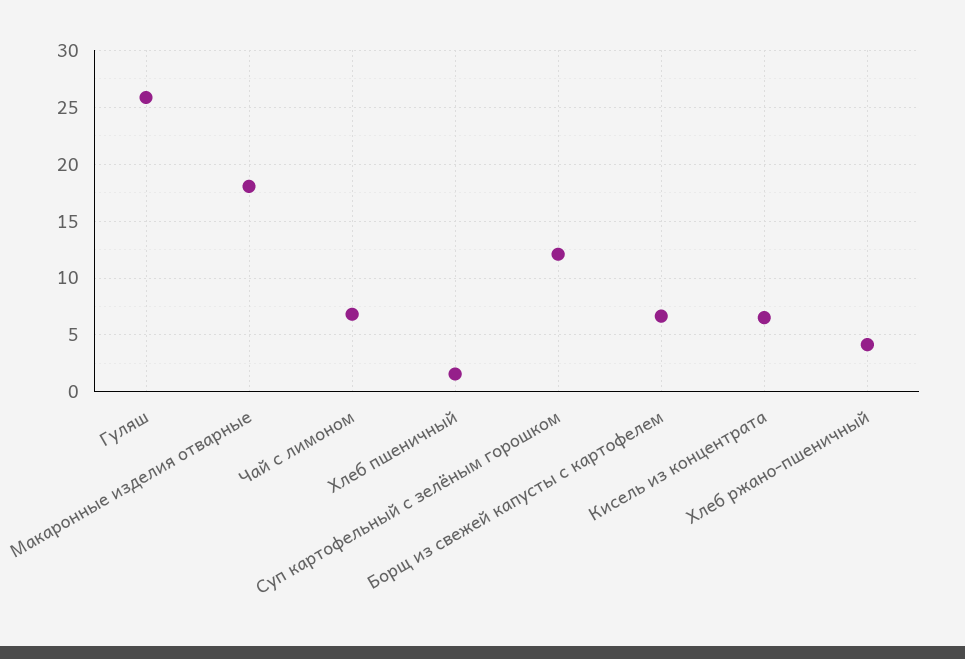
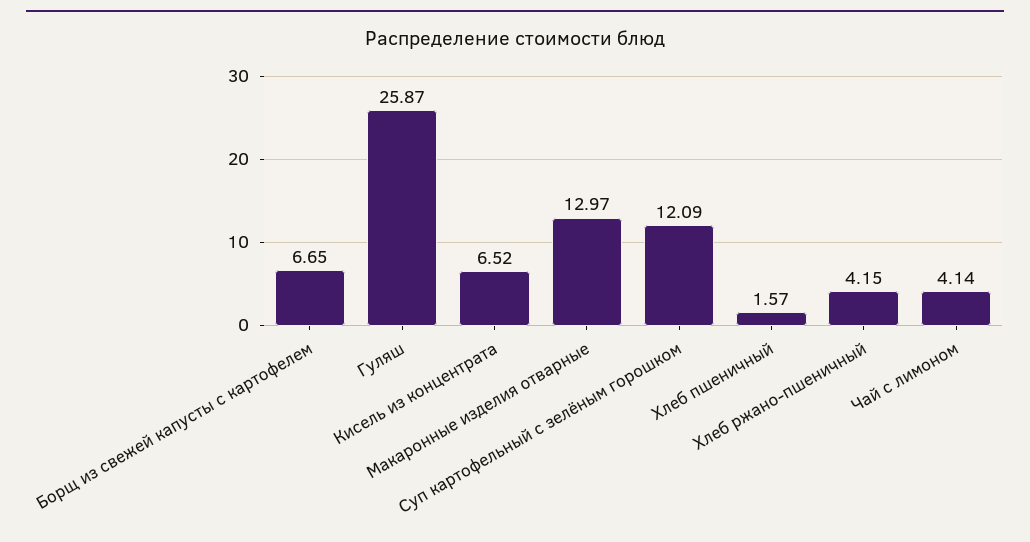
Макаронные изделия отварные: 18 -> 12.97
Чай с лимоном: 7 -> 4.14

